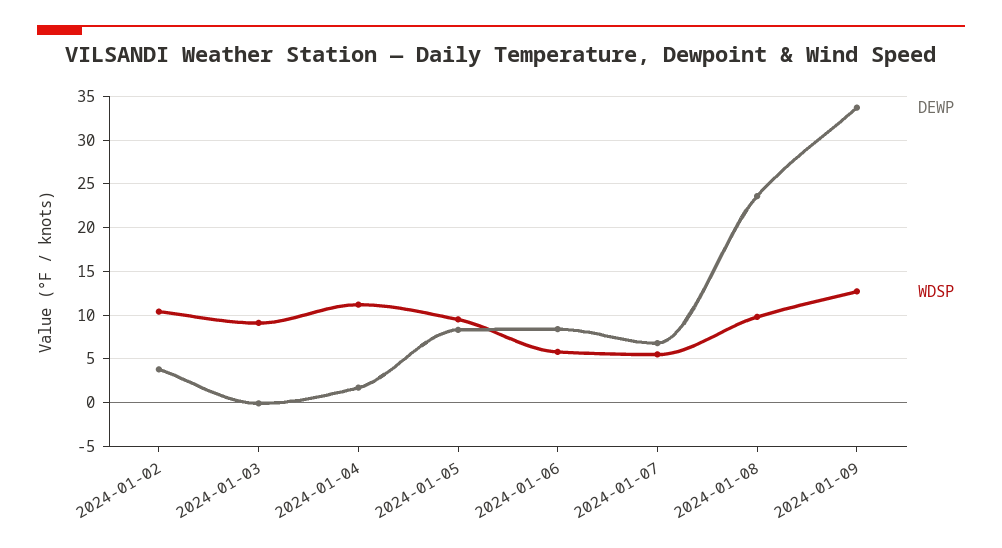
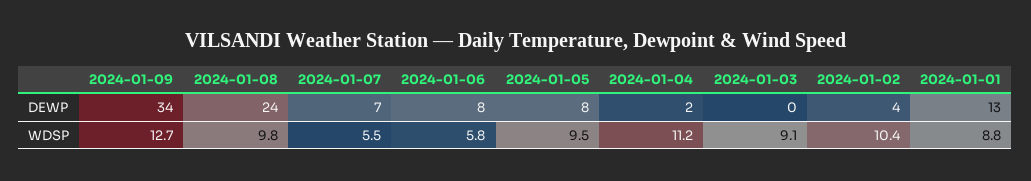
DEWP, 2024-01-01: none -> 13
WDSP, 2024-01-01: none -> 8.8

